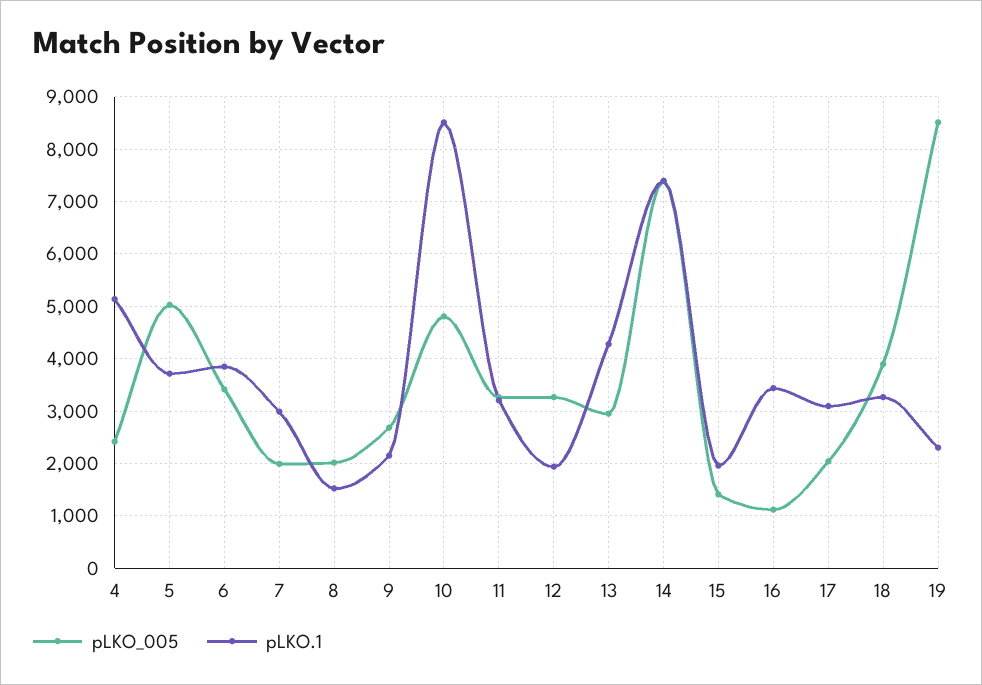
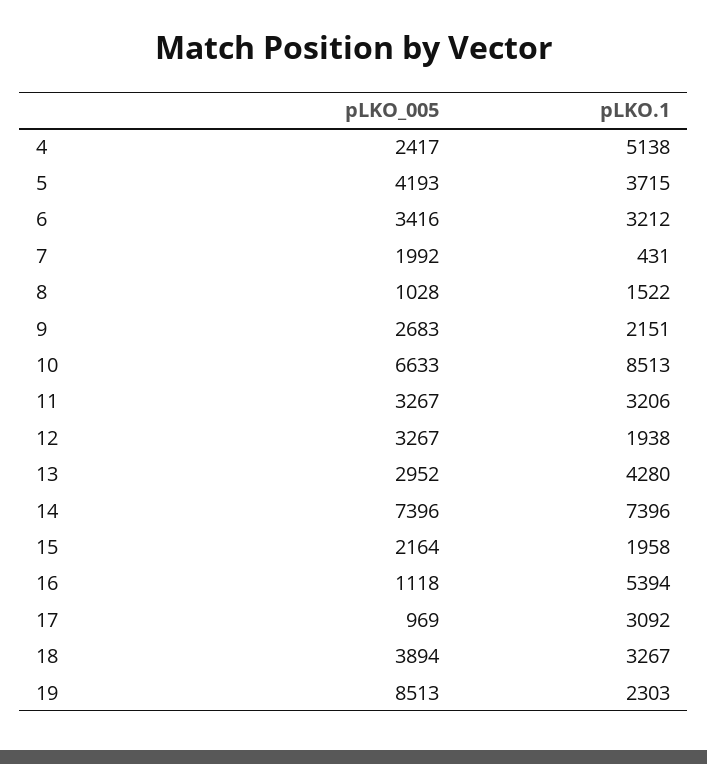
pLKO_005, 5: 5000 -> 4193
pLKO.1, 6: 3800 -> 3212
pLKO.1, 7: 3000 -> 431
pLKO_005, 8: 2000 -> 1028
pLKO_005, 10: 4800 -> 6633
pLKO_005, 15: 1400 -> 2164
pLKO.1, 16: 3400 -> 5394
pLKO_005, 17: 2000 -> 969

